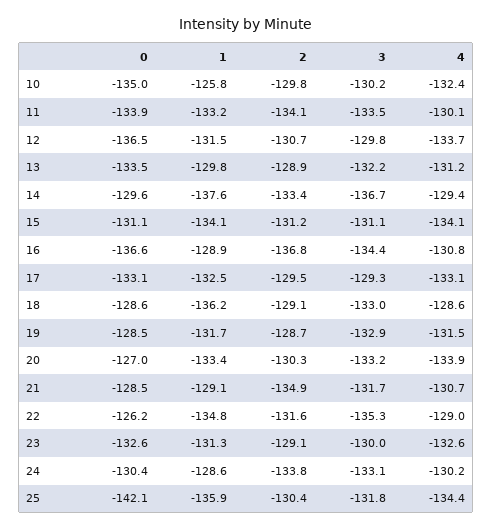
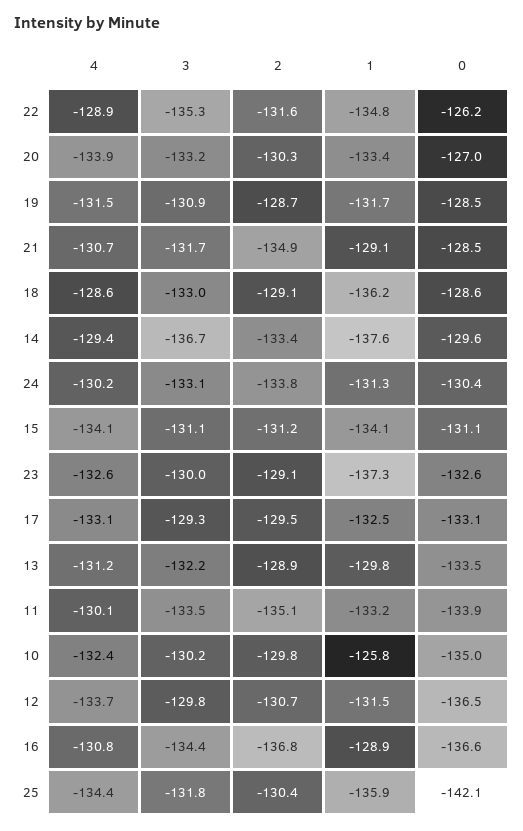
2, 11: -134.1 -> -135.1
3, 19: -132.9 -> -130.9
4, 22: -129 -> -128.9
1, 23: -131.3 -> -137.3
1, 24: -128.6 -> -131.3

